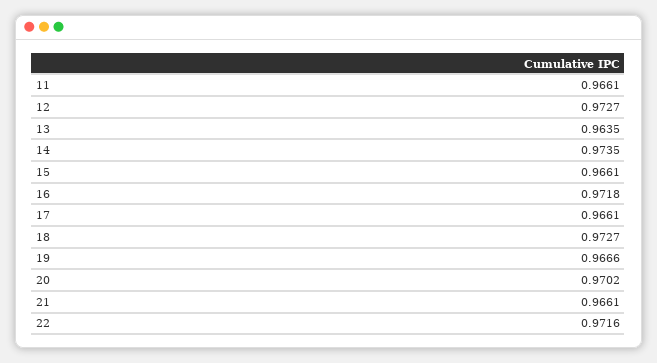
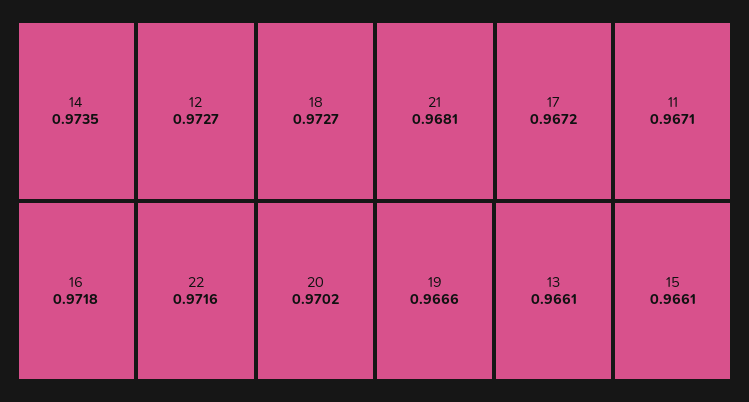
11: 0.9661 -> 0.9671
13: 0.9635 -> 0.9661
17: 0.9661 -> 0.9672
21: 0.9661 -> 0.9681

